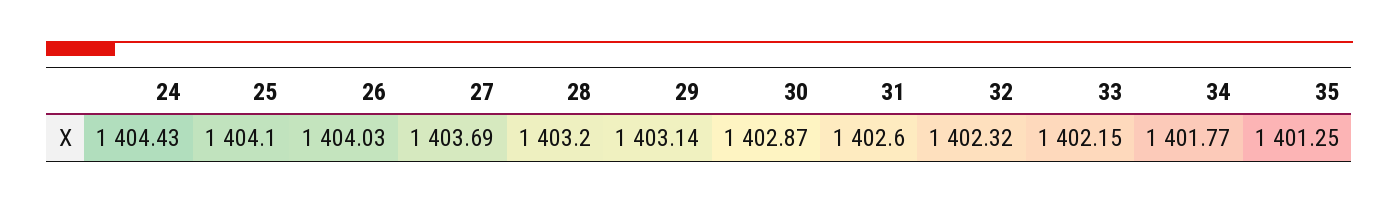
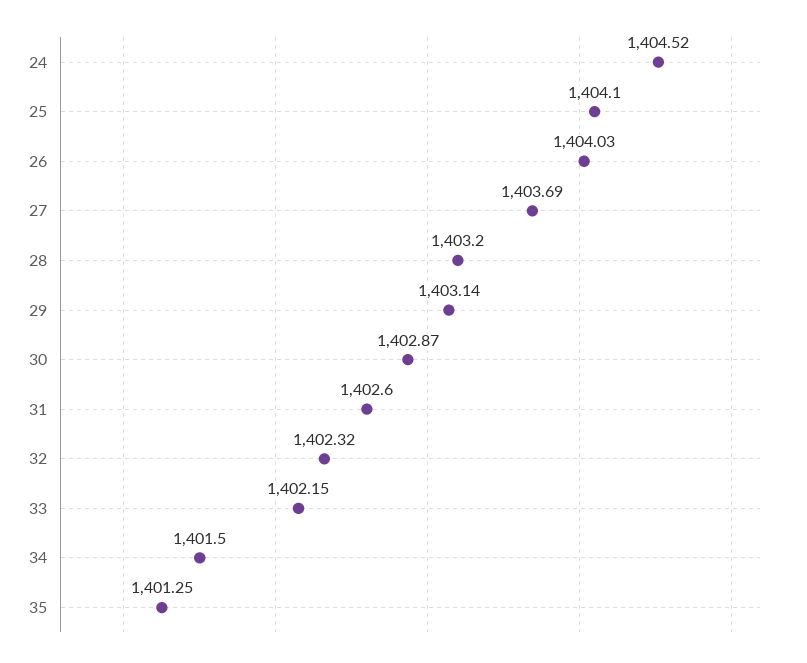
24: 1404.43 -> 1404.52
34: 1401.77 -> 1401.5

